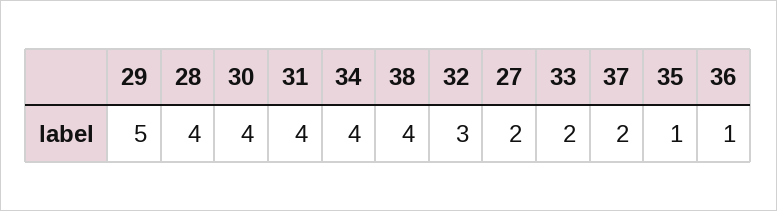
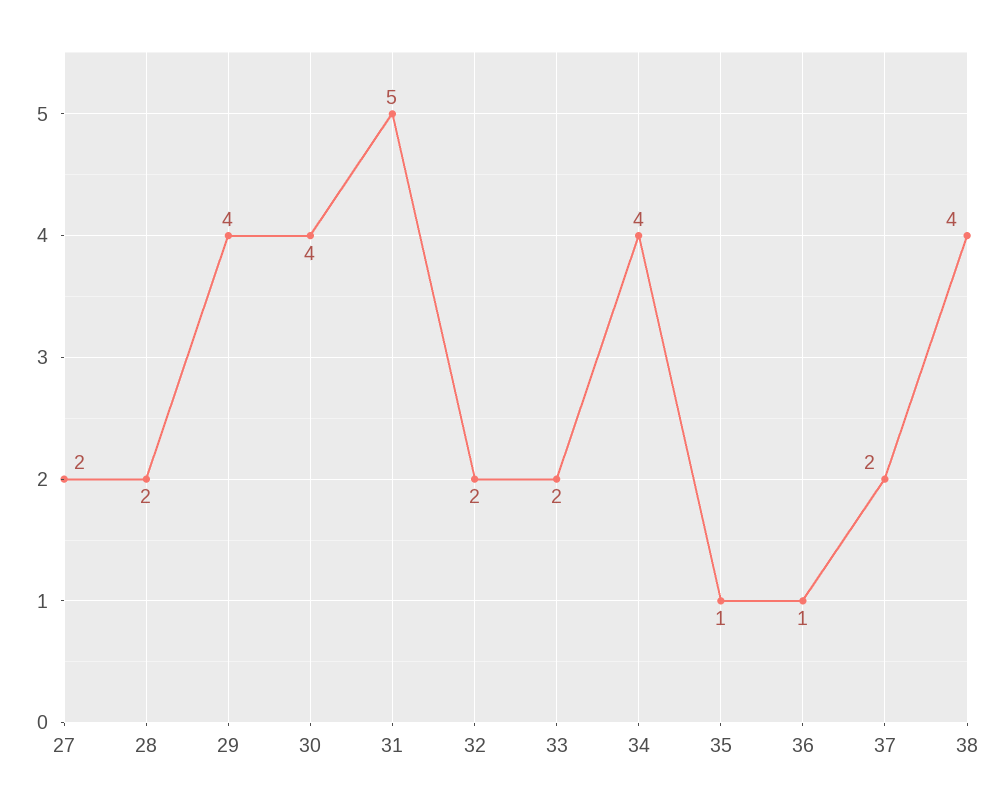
29: 5 -> 4
28: 4 -> 2
31: 4 -> 5
32: 3 -> 2

